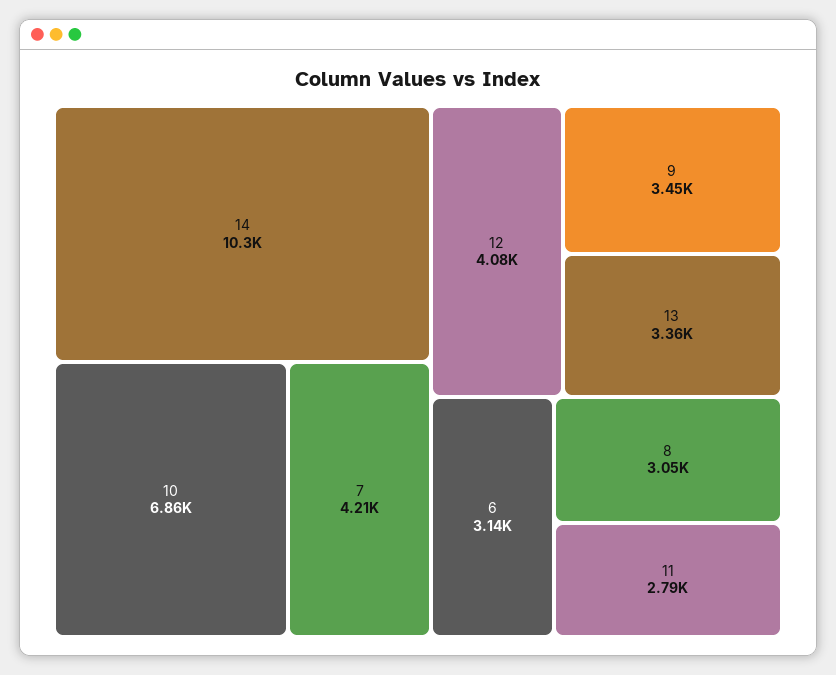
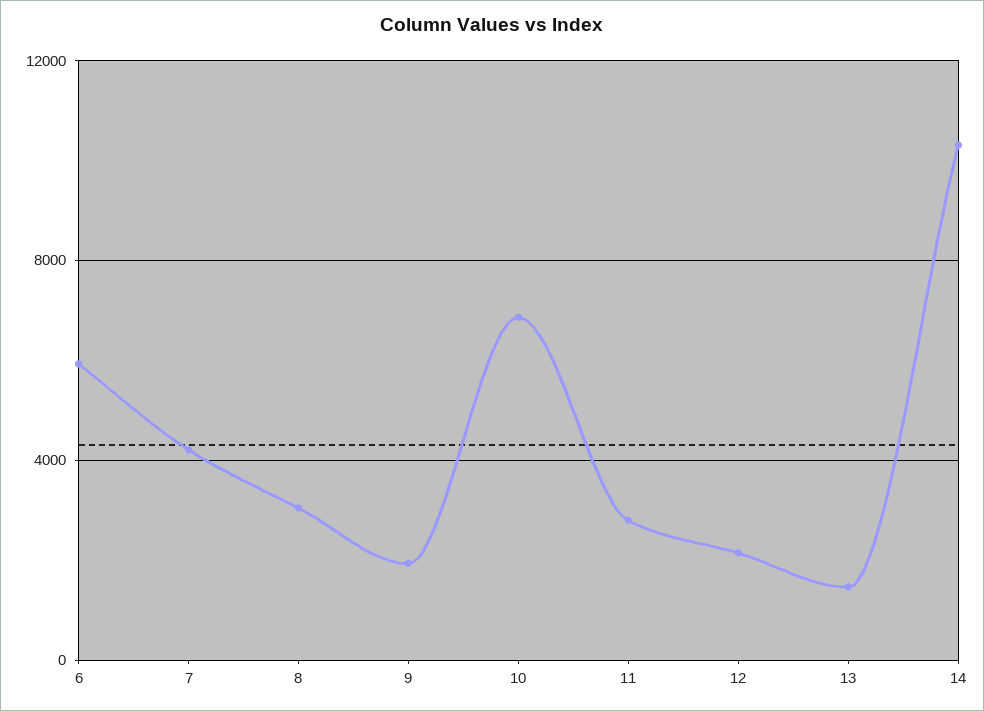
12: 4080 -> 2000
9: 3450 -> 2000
13: 3360 -> 1500
6: 3140 -> 6000

